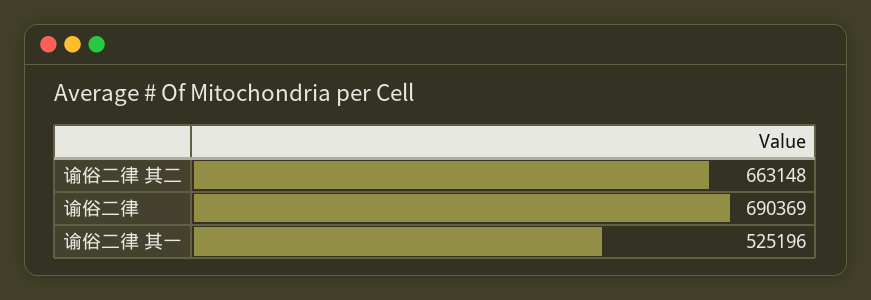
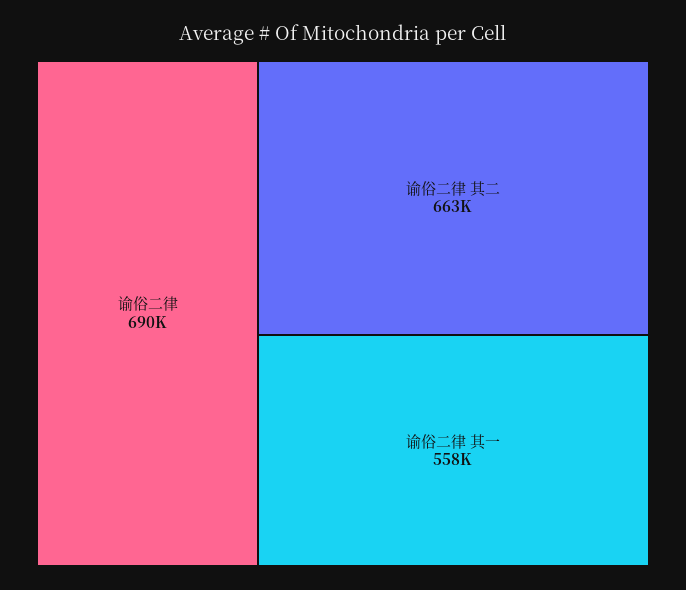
谕俗二律 其一: 525196 -> 558000

